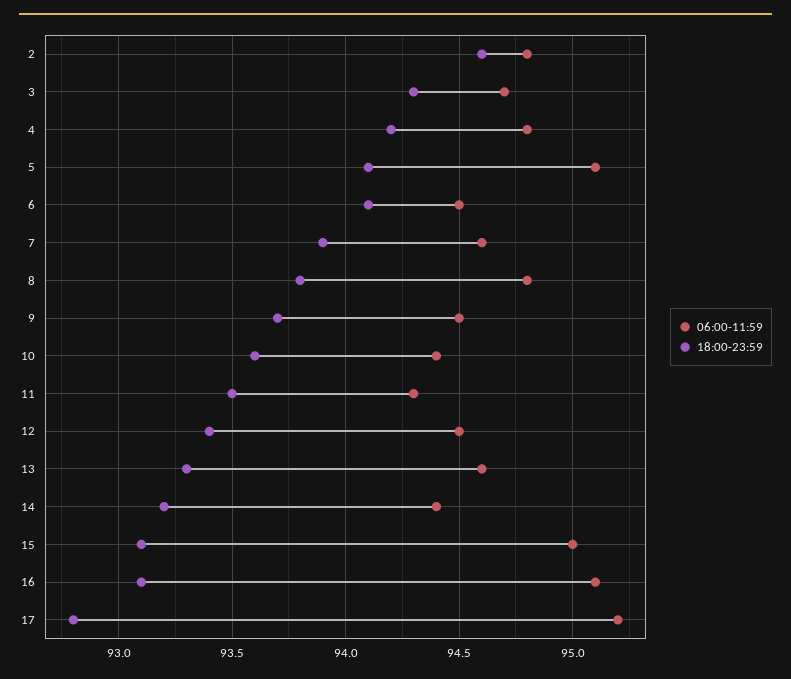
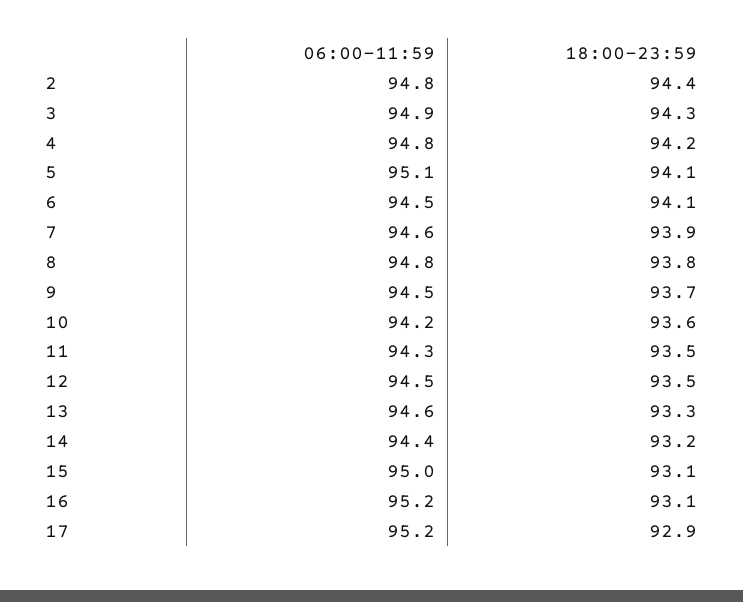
18:00-23:59, 2: 94.6 -> 94.4
06:00-11:59, 3: 94.7 -> 94.9
06:00-11:59, 10: 94.4 -> 94.2
18:00-23:59, 12: 93.4 -> 93.5
06:00-11:59, 16: 95.1 -> 95.2
18:00-23:59, 17: 92.8 -> 92.9

